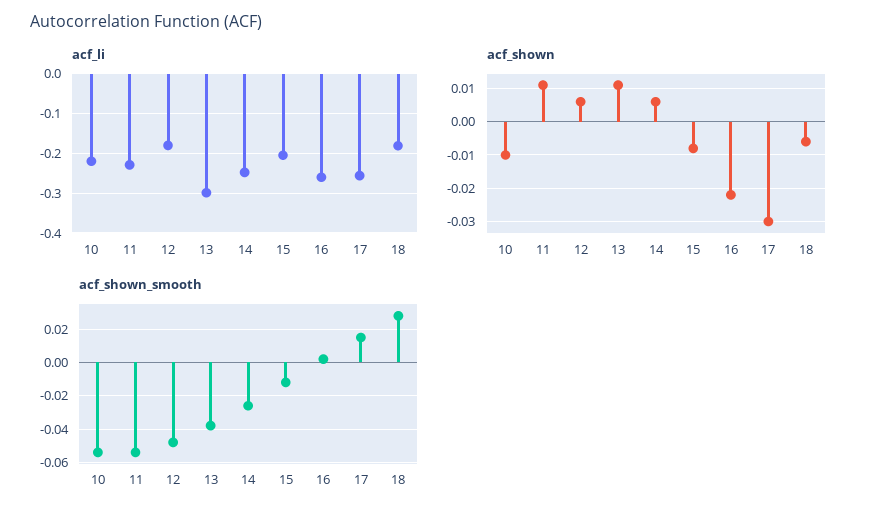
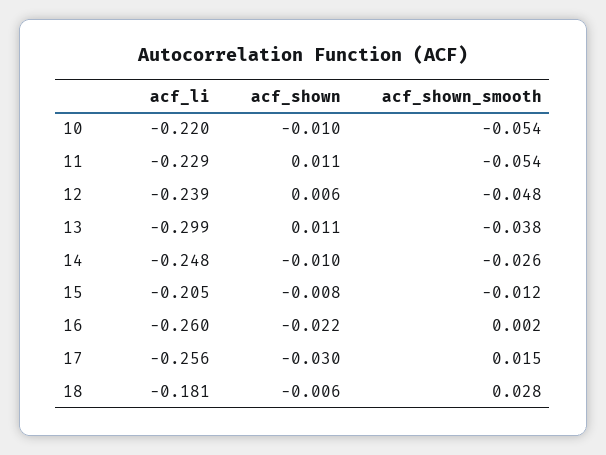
acf_li, 12: -0.18 -> -0.239
acf_shown, 14: 0.005 -> -0.01

